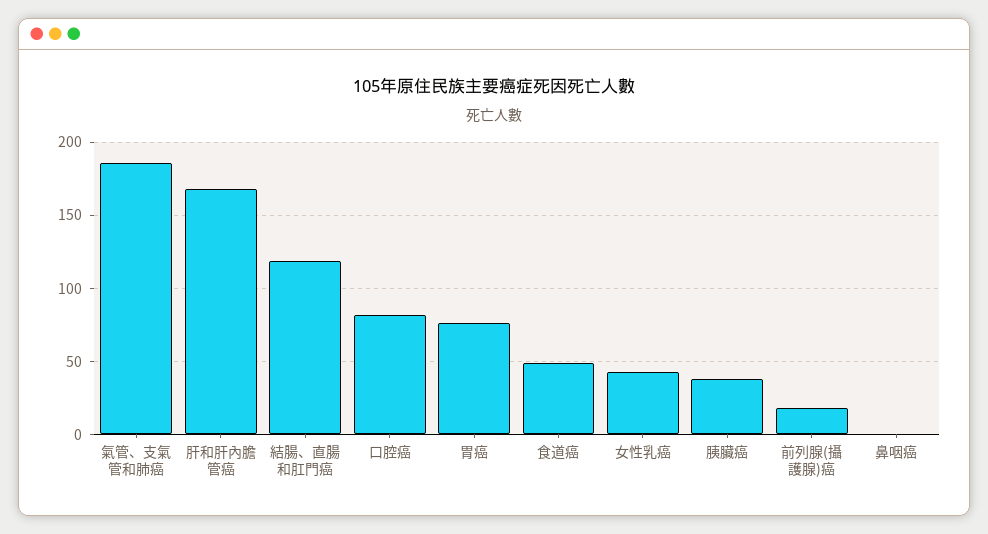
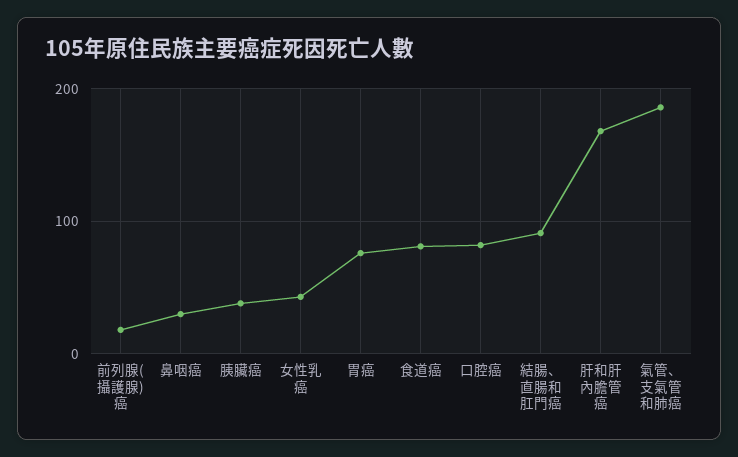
結腸、直腸和肛門癌: 120 -> 90
食道癌: 50 -> 80
鼻咽癌: 0 -> 30

